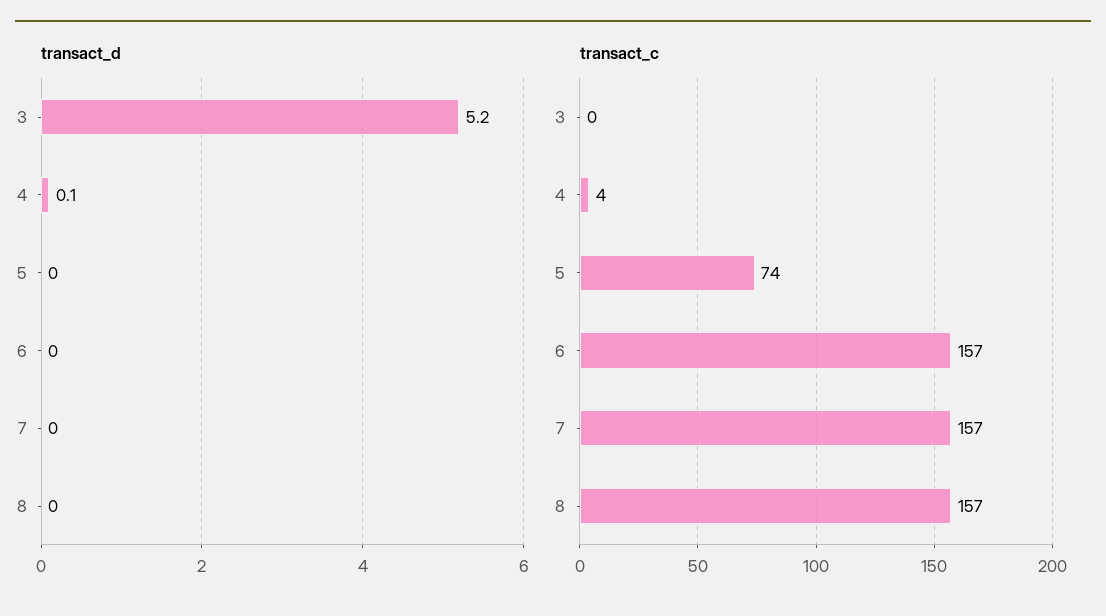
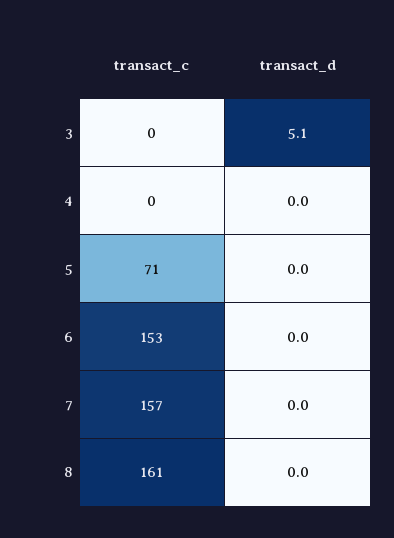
transact_d, 3: 5.2 -> 5.1
transact_d, 4: 0.1 -> 0
transact_c, 4: 4 -> 0
transact_c, 5: 74 -> 71
transact_c, 6: 157 -> 153
transact_c, 8: 157 -> 161

